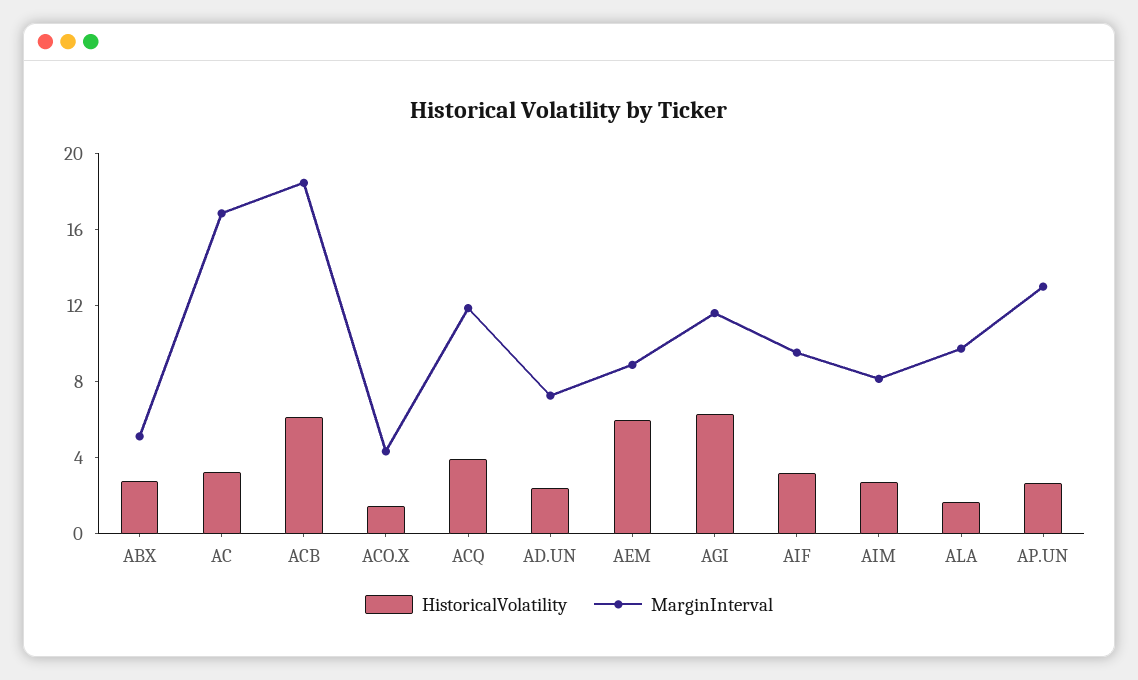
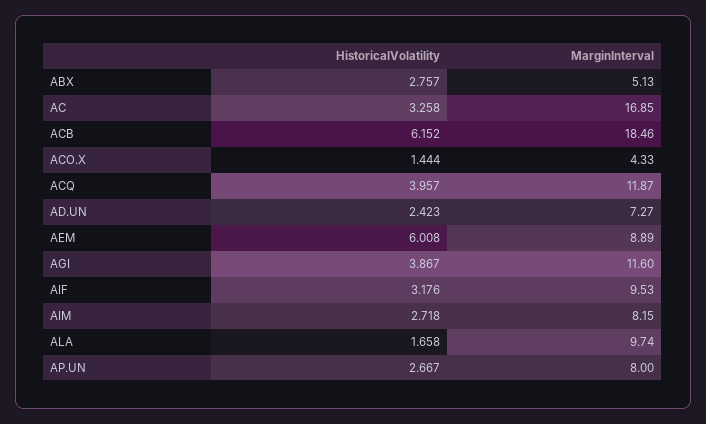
HistoricalVolatility, AGI: 6 -> 3.867
MarginInterval, AP.UN: 13 -> 8

